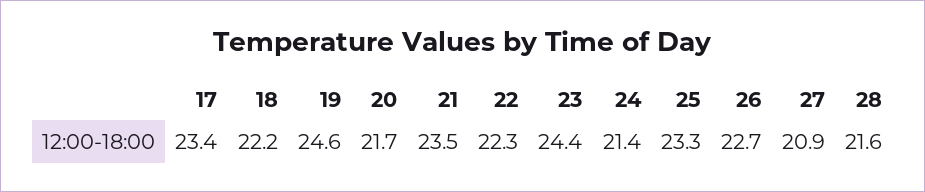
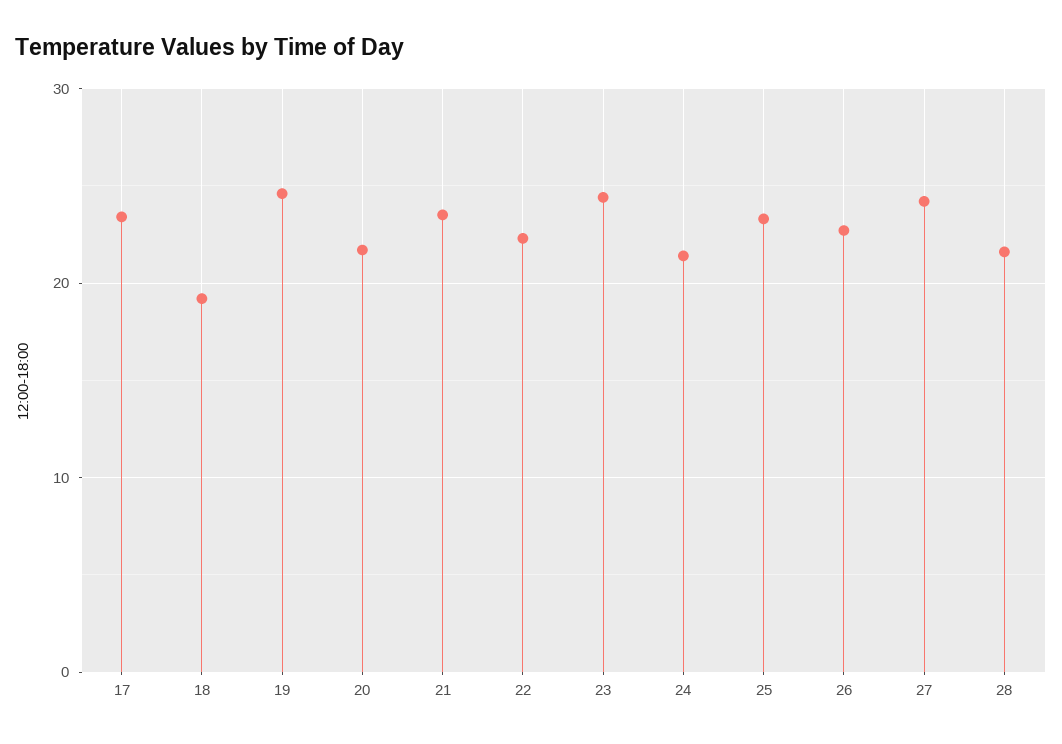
18: 22.2 -> 19
27: 20.9 -> 24

